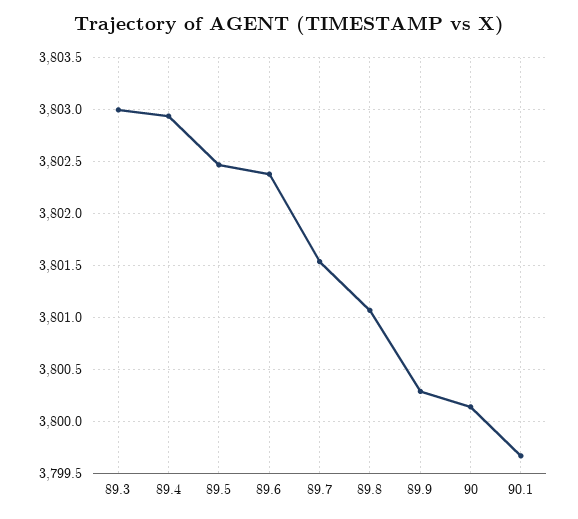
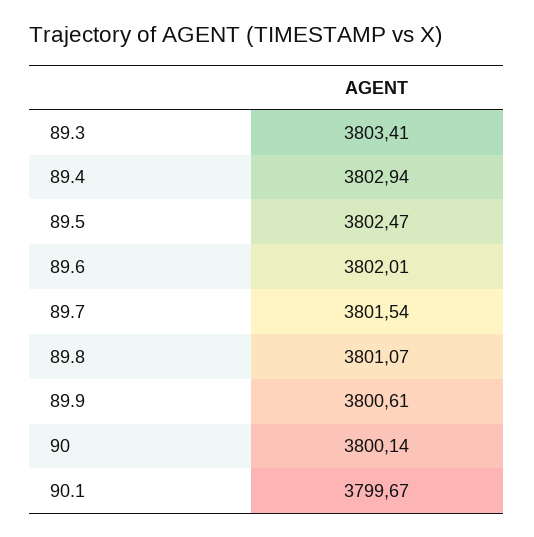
89.3: 3803 -> 3803.41
89.6: 3802.4 -> 3802.01
89.9: 3800.3 -> 3800.61

